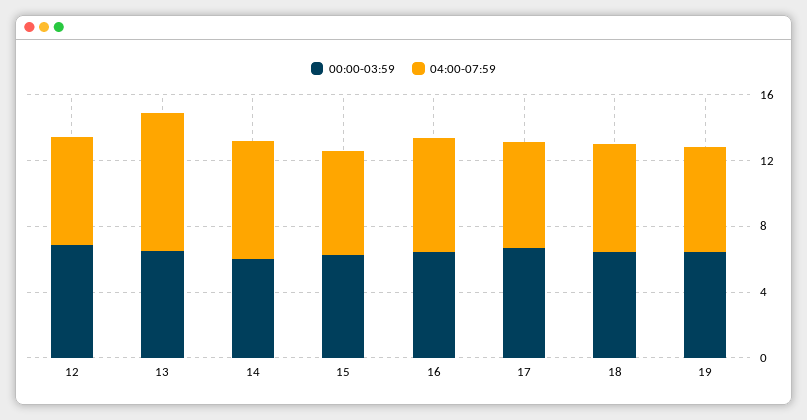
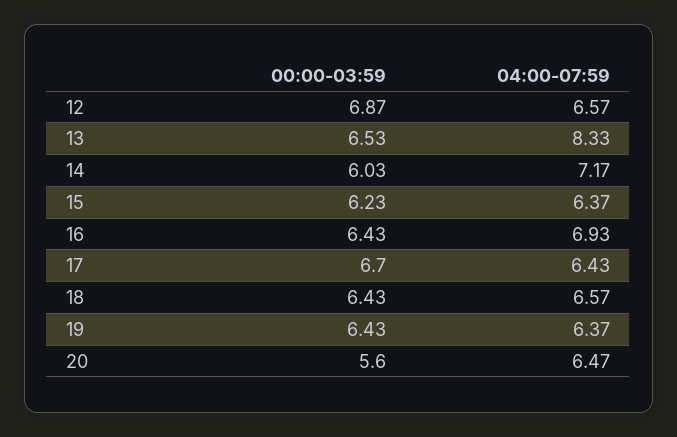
00:00-03:59, 20: none -> 5.6
04:00-07:59, 20: none -> 6.47

